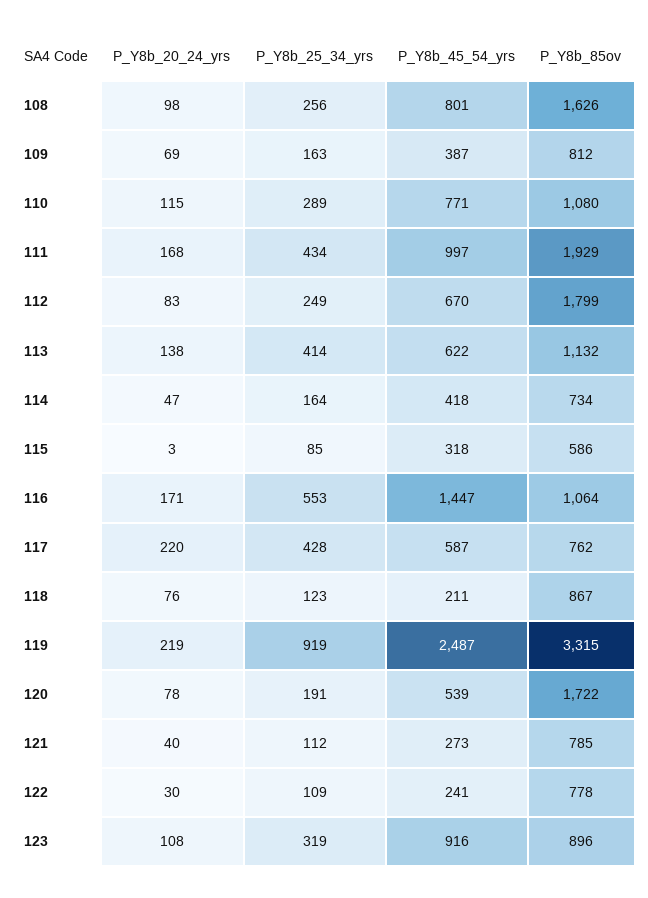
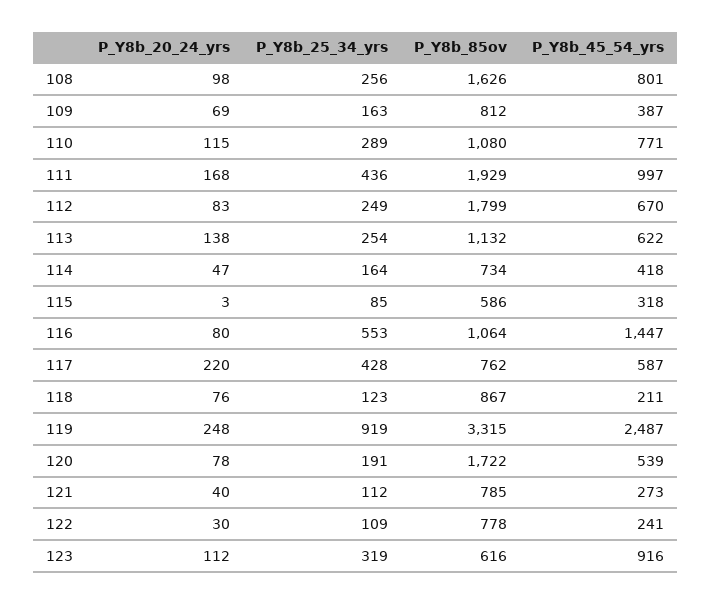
P_Y8b_25_34_yrs, 111: 434 -> 436
P_Y8b_25_34_yrs, 113: 414 -> 254
P_Y8b_20_24_yrs, 116: 171 -> 80
P_Y8b_20_24_yrs, 119: 219 -> 248
P_Y8b_20_24_yrs, 123: 108 -> 112
P_Y8b_85ov, 123: 896 -> 616

